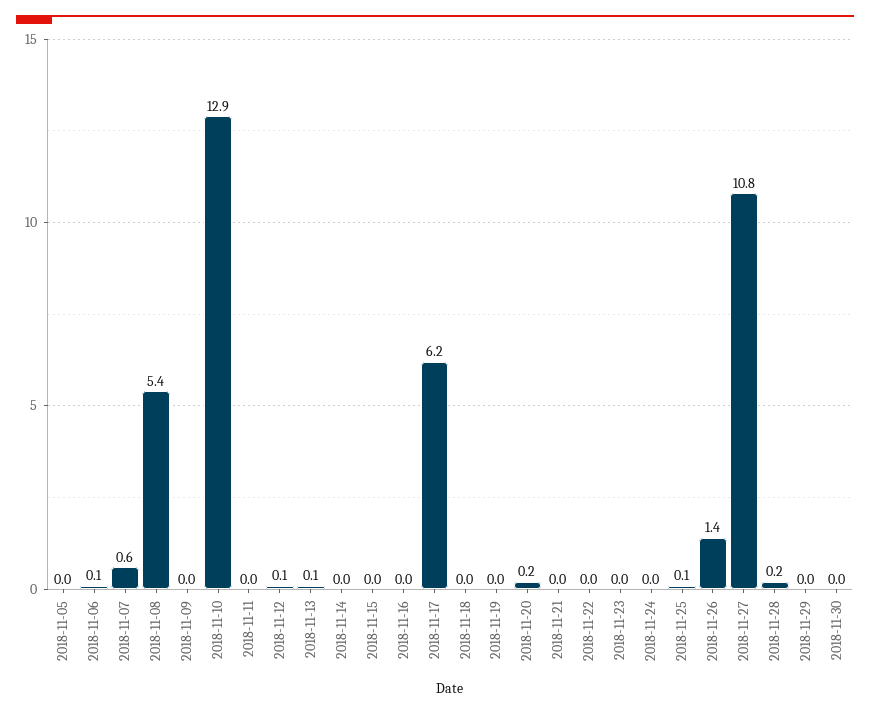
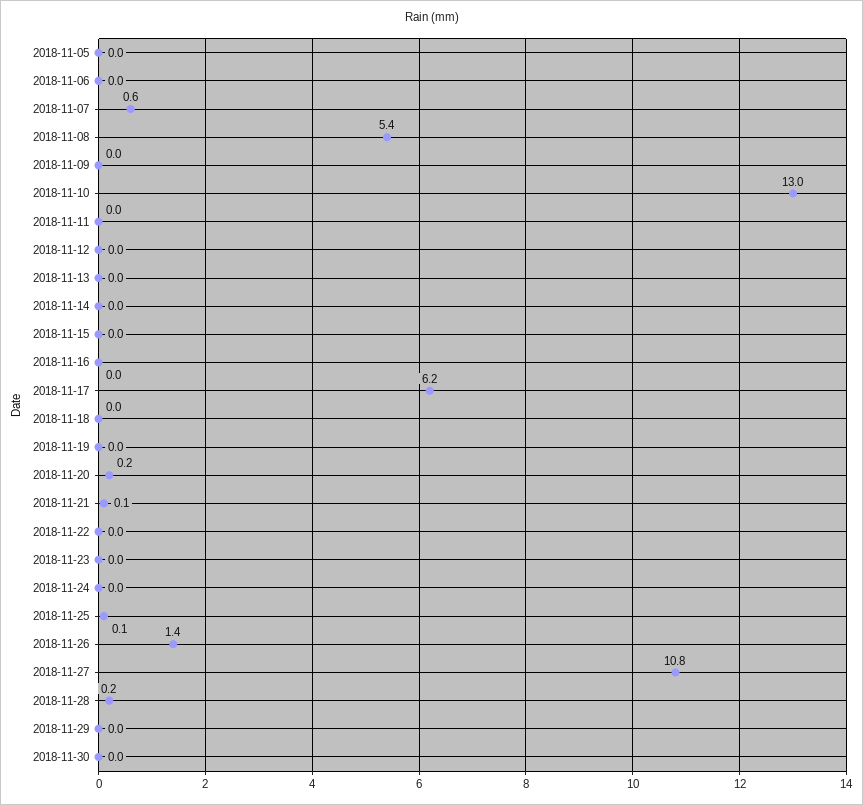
2018-11-06: 0.1 -> 0
2018-11-10: 12.9 -> 13
2018-11-12: 0.1 -> 0
2018-11-13: 0.1 -> 0
2018-11-21: 0 -> 0.1

